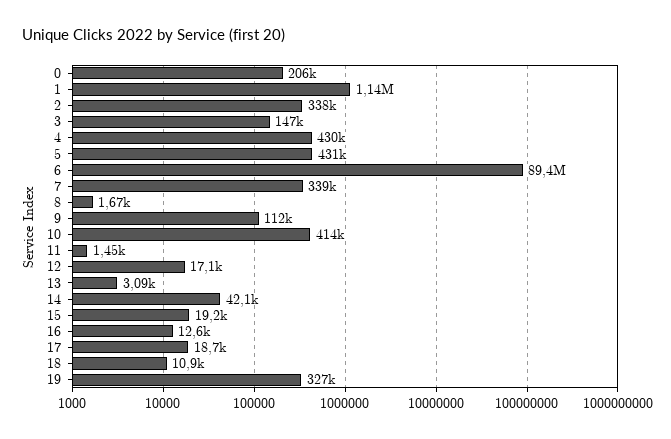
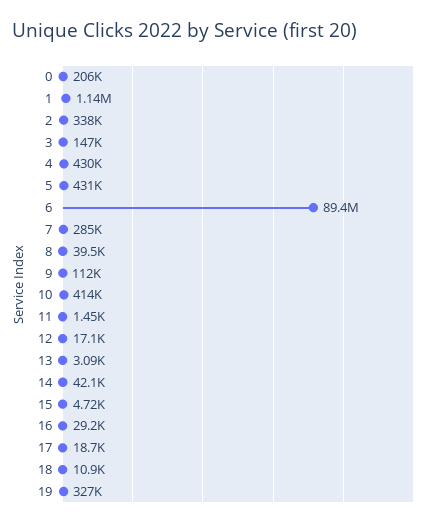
7: 339000 -> 285000
8: 1670 -> 39500
15: 19200 -> 4720
16: 12600 -> 29200

